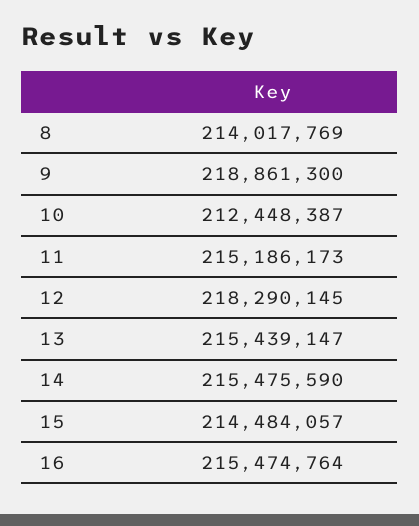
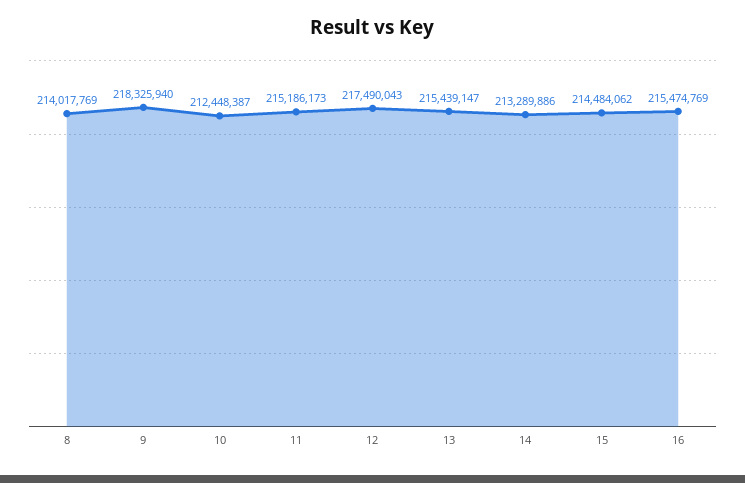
9: 218861300 -> 218325940
12: 218290145 -> 217490043
14: 215475590 -> 213289886
15: 214484057 -> 214484062
16: 215474764 -> 215474769

